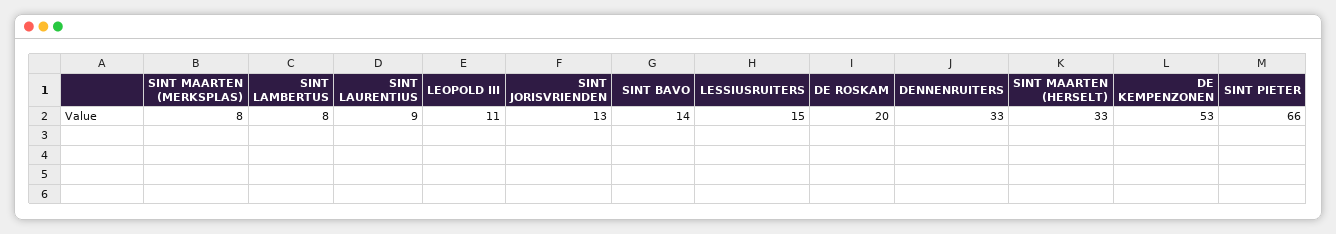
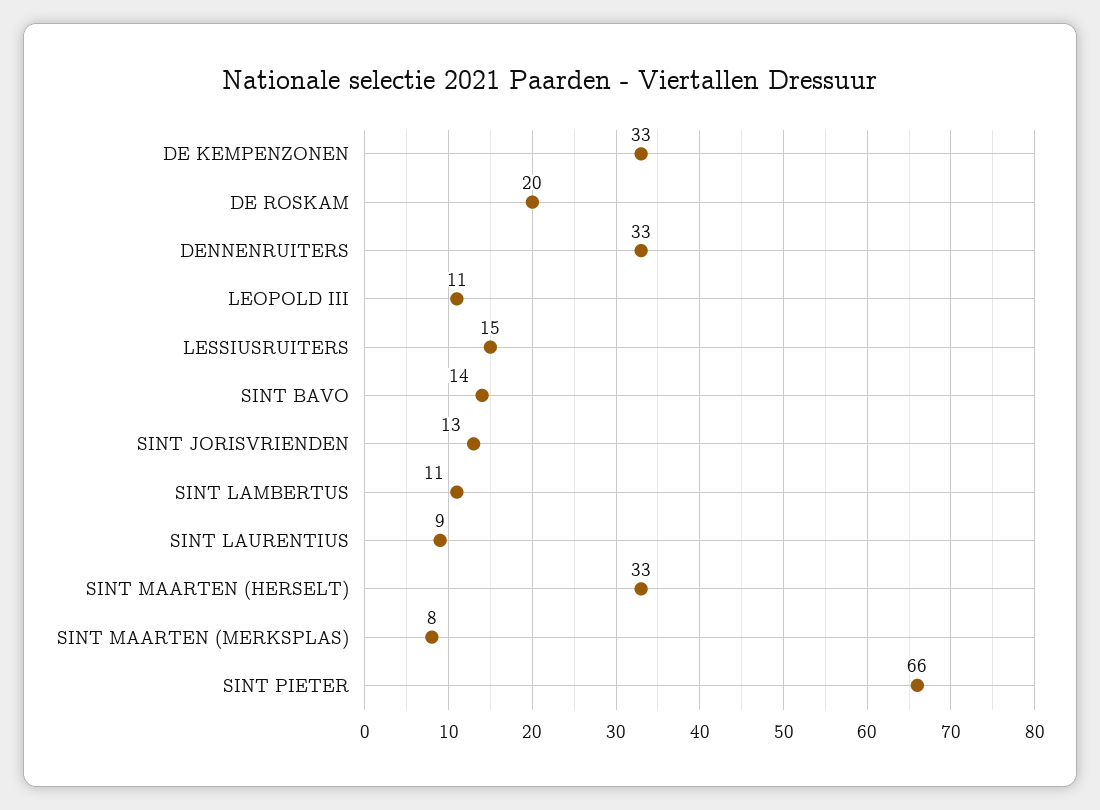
SINT LAMBERTUS: 8 -> 11
DE KEMPENZONEN: 53 -> 33

